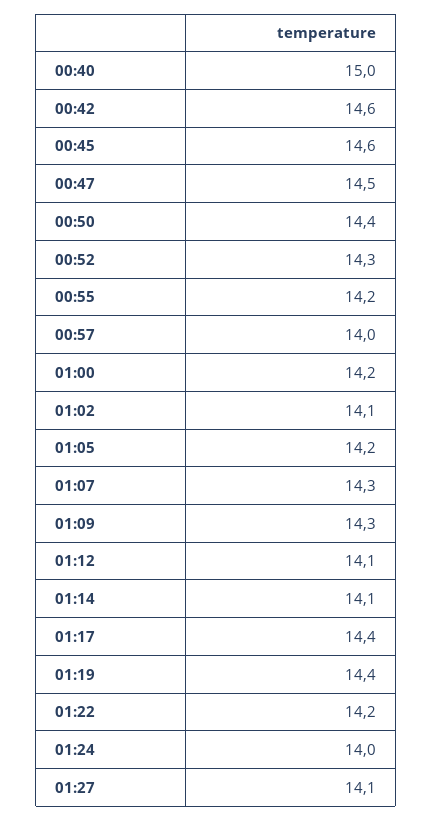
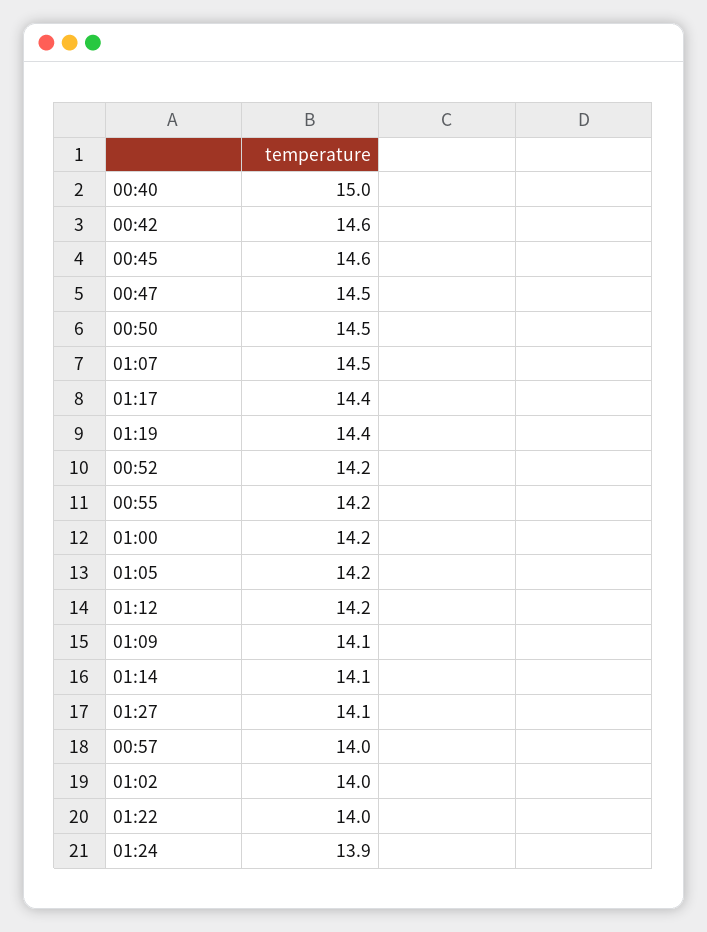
00:50: 14.4 -> 14.5
00:52: 14.3 -> 14.2
01:02: 14.1 -> 14
01:07: 14.3 -> 14.5
01:09: 14.3 -> 14.1
01:12: 14.1 -> 14.2
01:22: 14.2 -> 14
01:24: 14 -> 13.9

